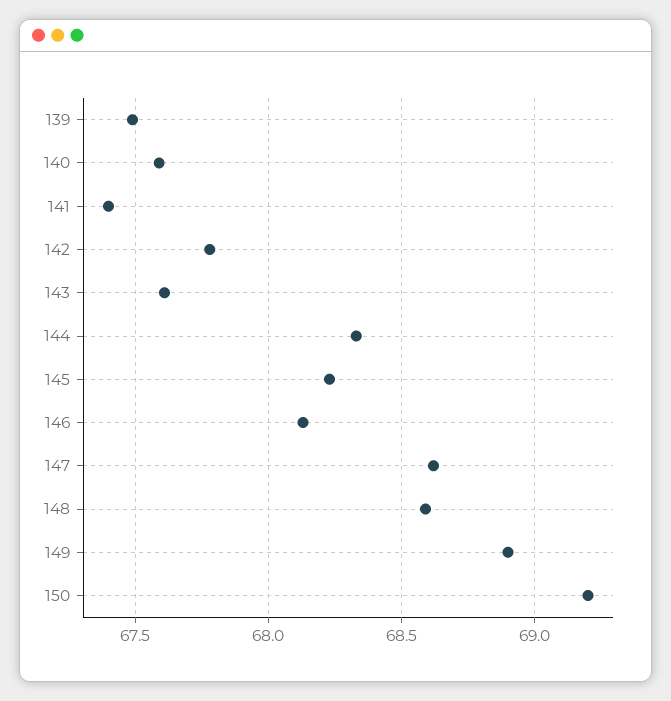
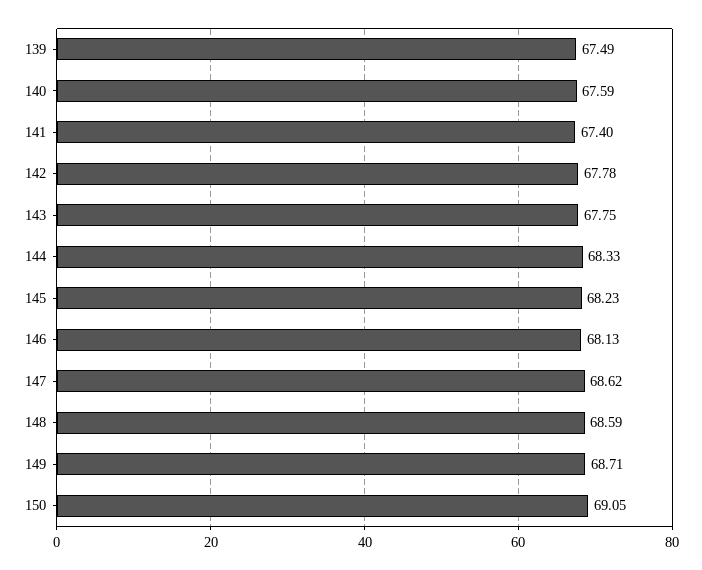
143: 67.6 -> 67.75
149: 68.9 -> 68.71
150: 69.2 -> 69.05

